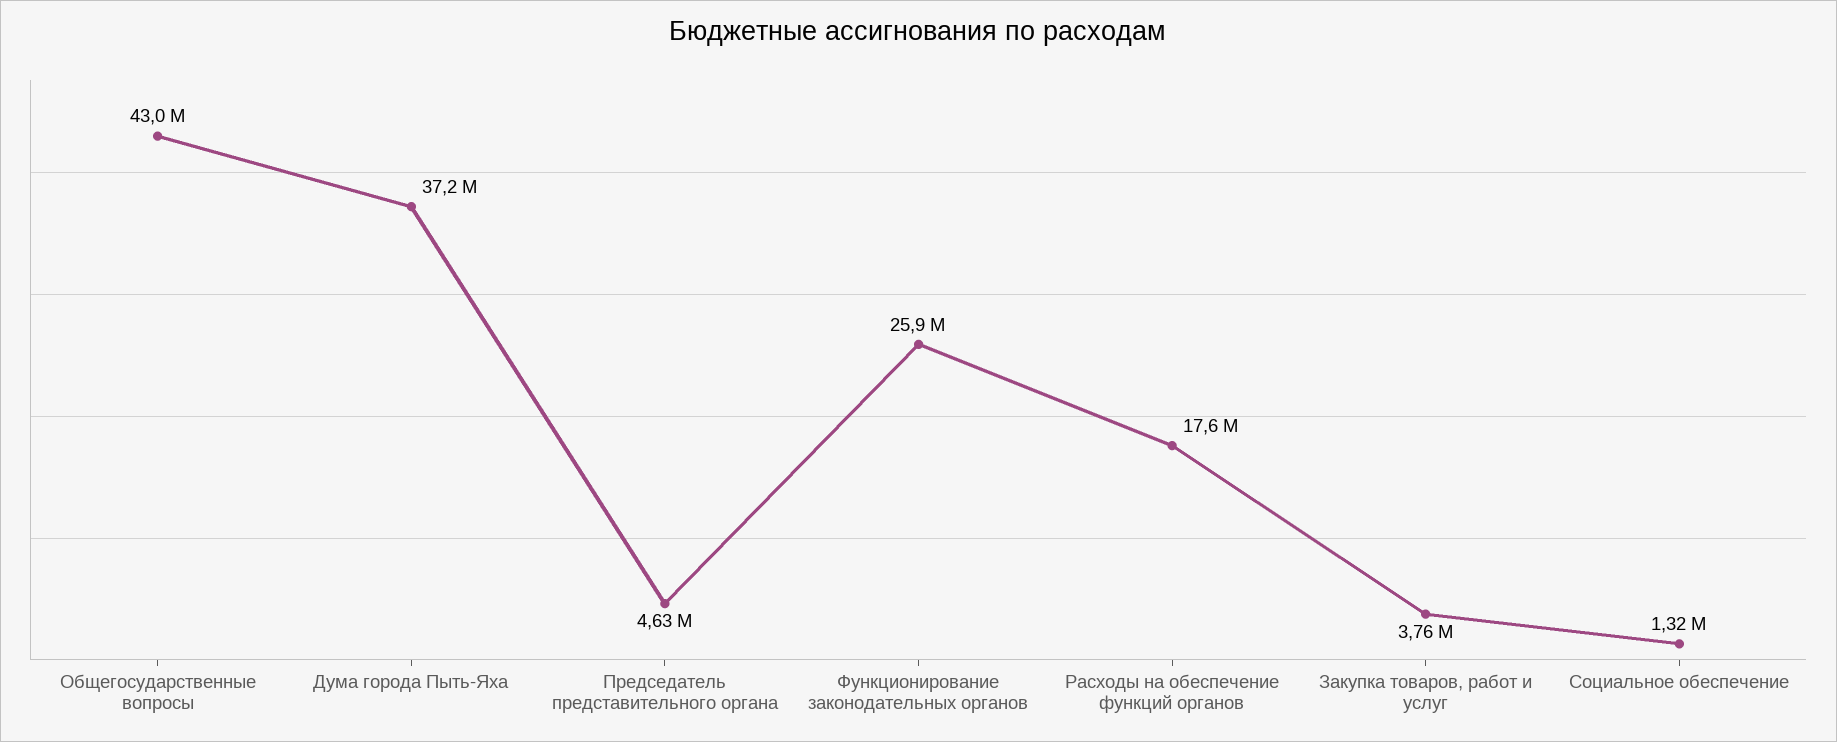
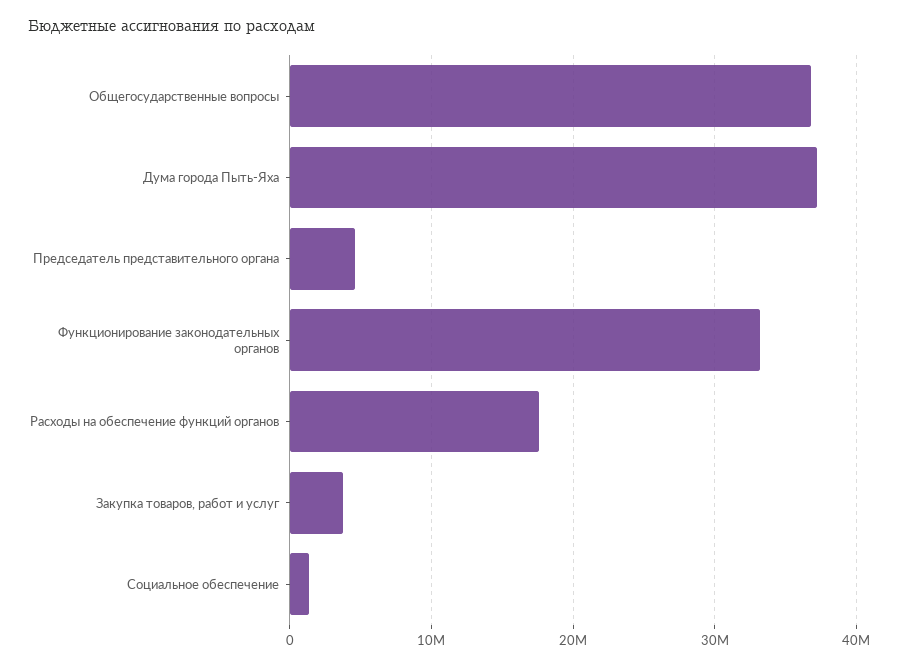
Общегосударственные вопросы: 43000000 -> 37000000
Функционирование законодательных органов: 25900000 -> 33000000

